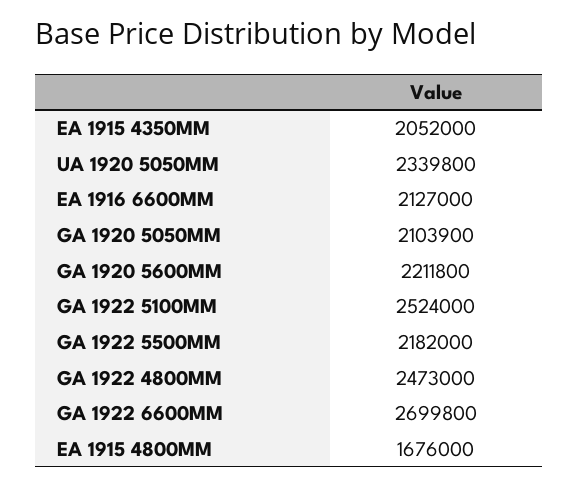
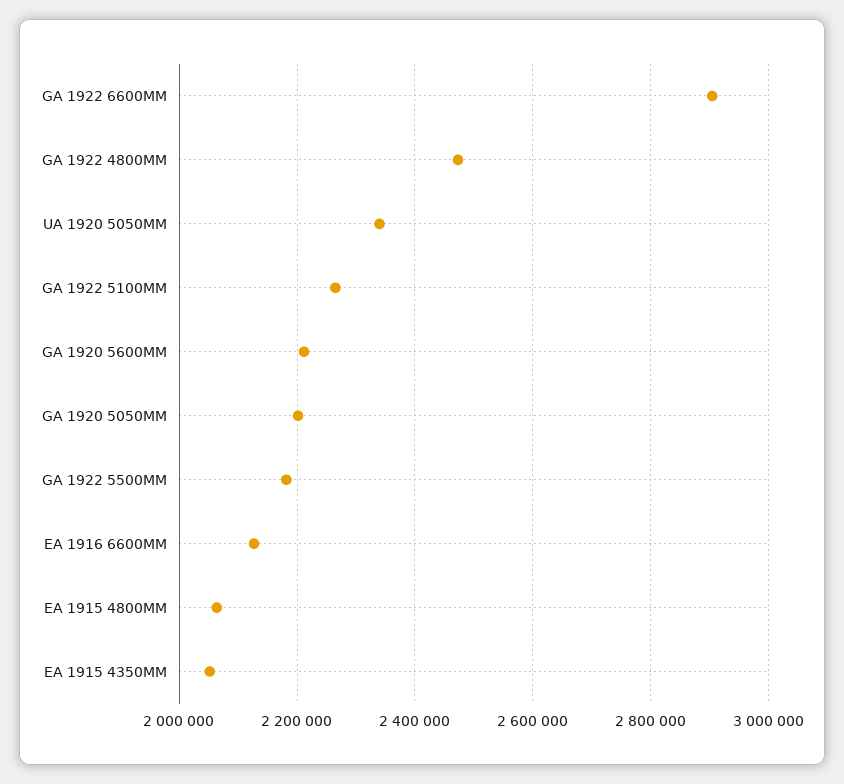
GA 1920 5050MM: 2103900 -> 2200000
GA 1922 5100MM: 2524000 -> 2260000
GA 1922 6600MM: 2699800 -> 2900000
EA 1915 4800MM: 1676000 -> 2060000

